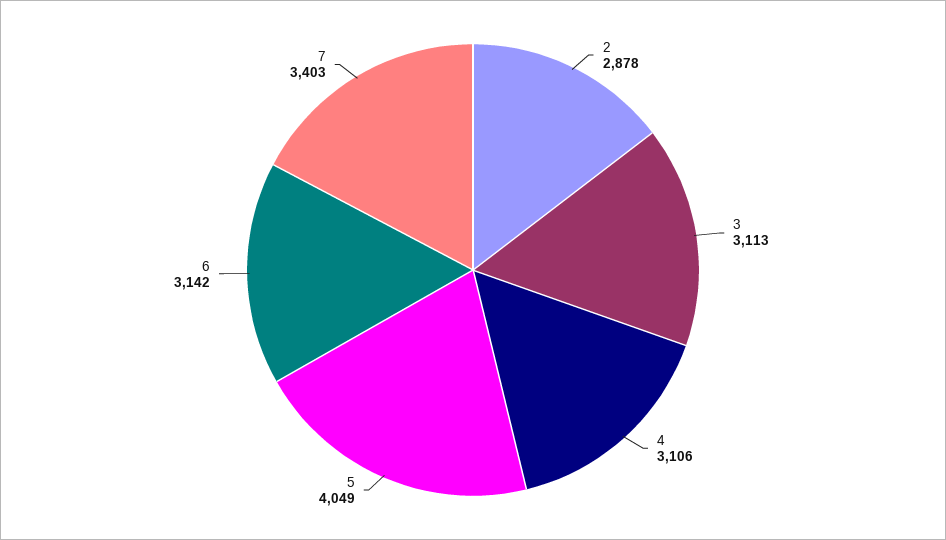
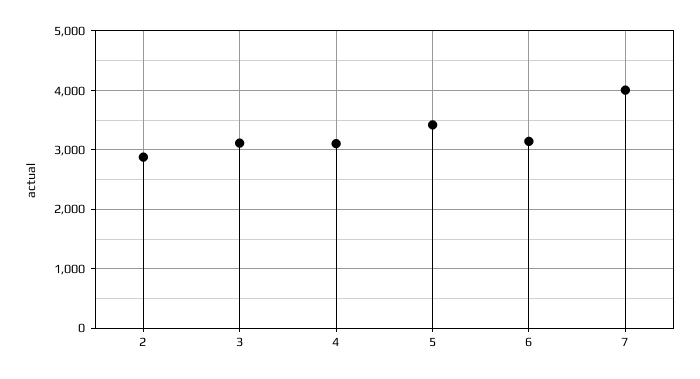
5: 4049 -> 3400
7: 3403 -> 4000

